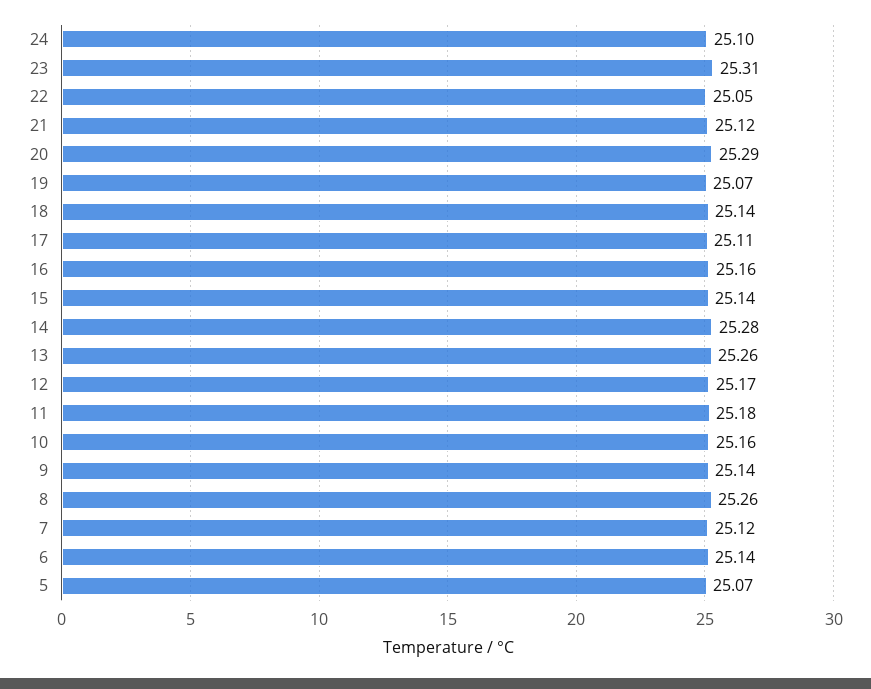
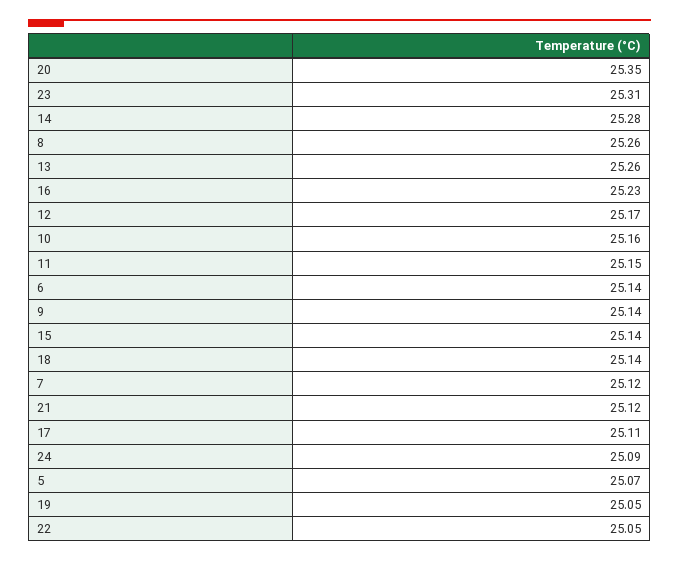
24: 25.1 -> 25.09
20: 25.29 -> 25.35
19: 25.07 -> 25.05
16: 25.16 -> 25.23
11: 25.18 -> 25.15

